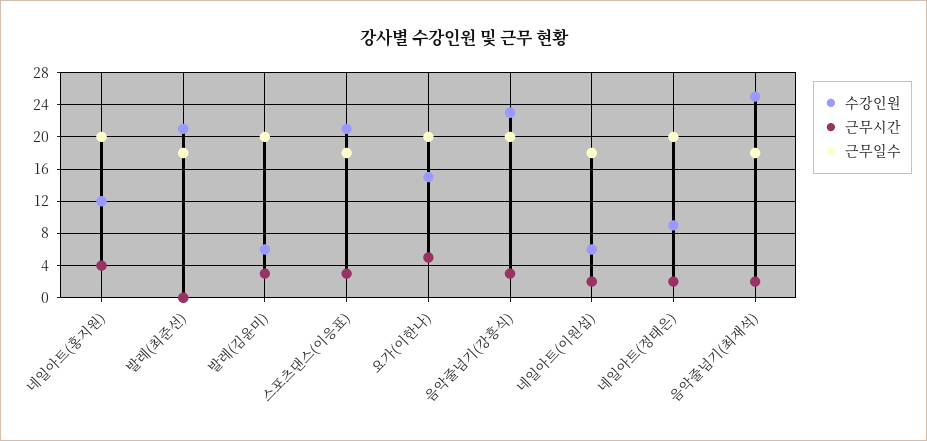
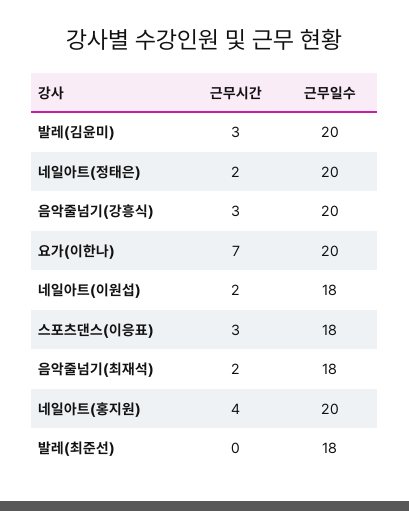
수강인원, 네일아트(홍지원): 12 -> none
수강인원, 발레(최준선): 21 -> none
수강인원, 발레(김윤미): 6 -> none
수강인원, 스포츠댄스(이응표): 21 -> none
수강인원, 요가(이한나): 15 -> none
근무시간, 요가(이한나): 5 -> 7
수강인원, 음악줄넘기(강흥식): 23 -> none
수강인원, 네일아트(이원섭): 6 -> none
수강인원, 네일아트(정태은): 9 -> none
수강인원, 음악줄넘기(최재석): 25 -> none

